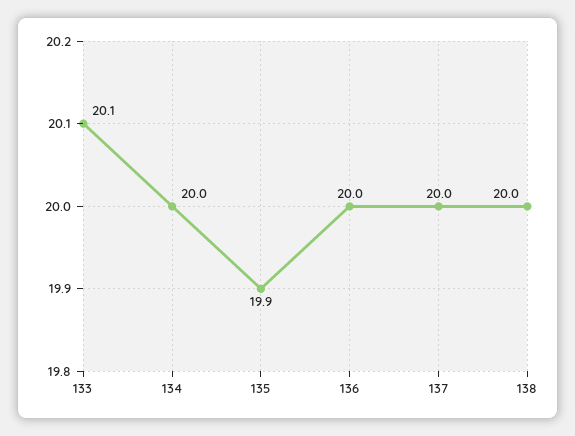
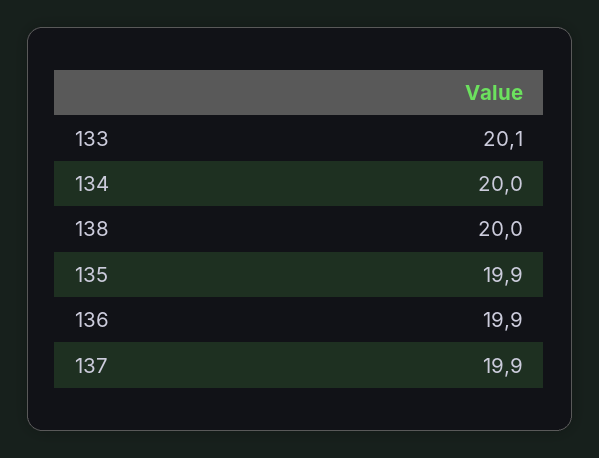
136: 20 -> 19.9
137: 20 -> 19.9

